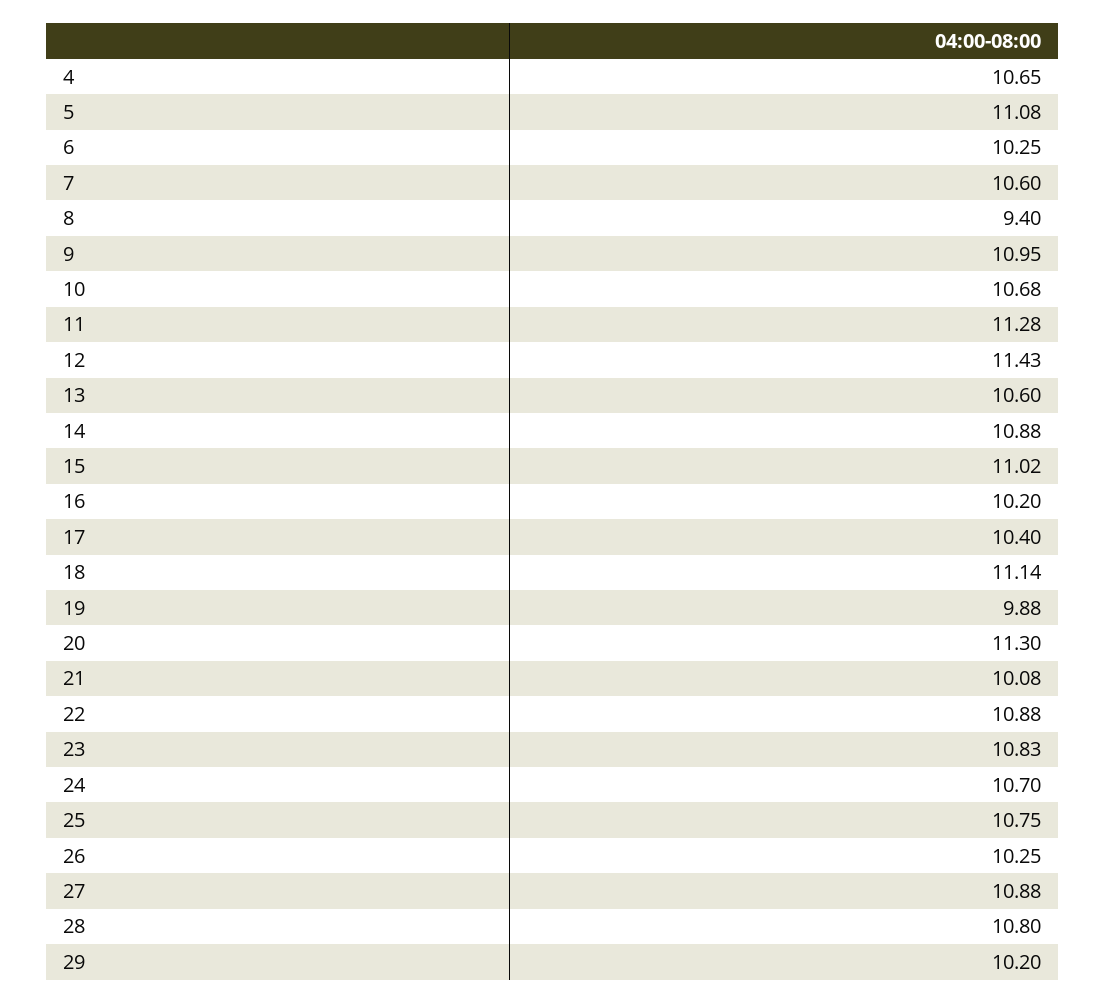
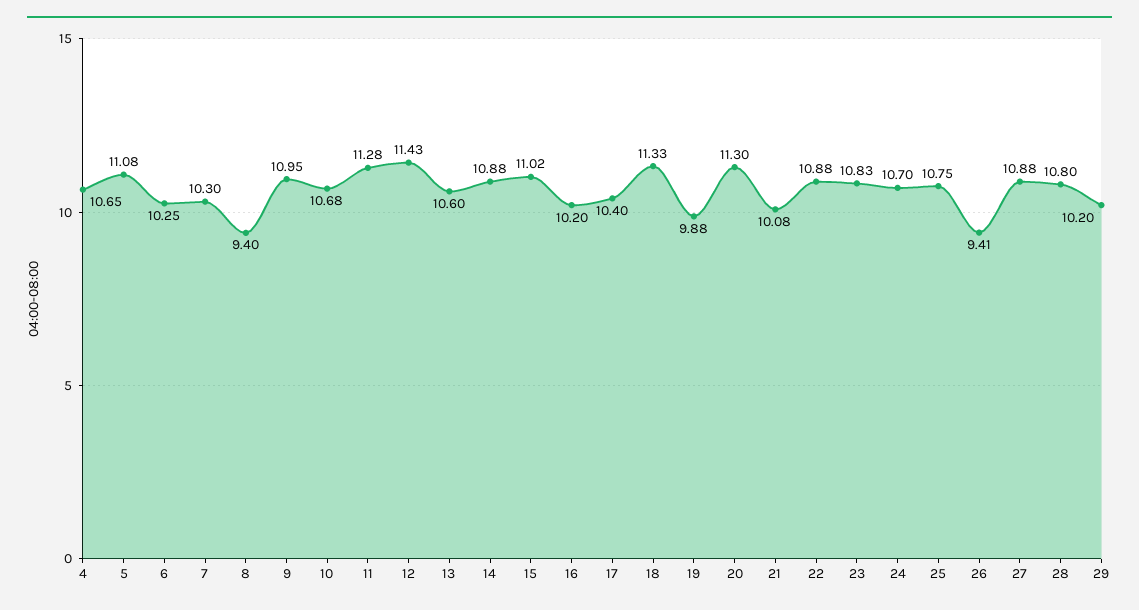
7: 10.6 -> 10.3
18: 11.14 -> 11.33
26: 10.25 -> 9.41

